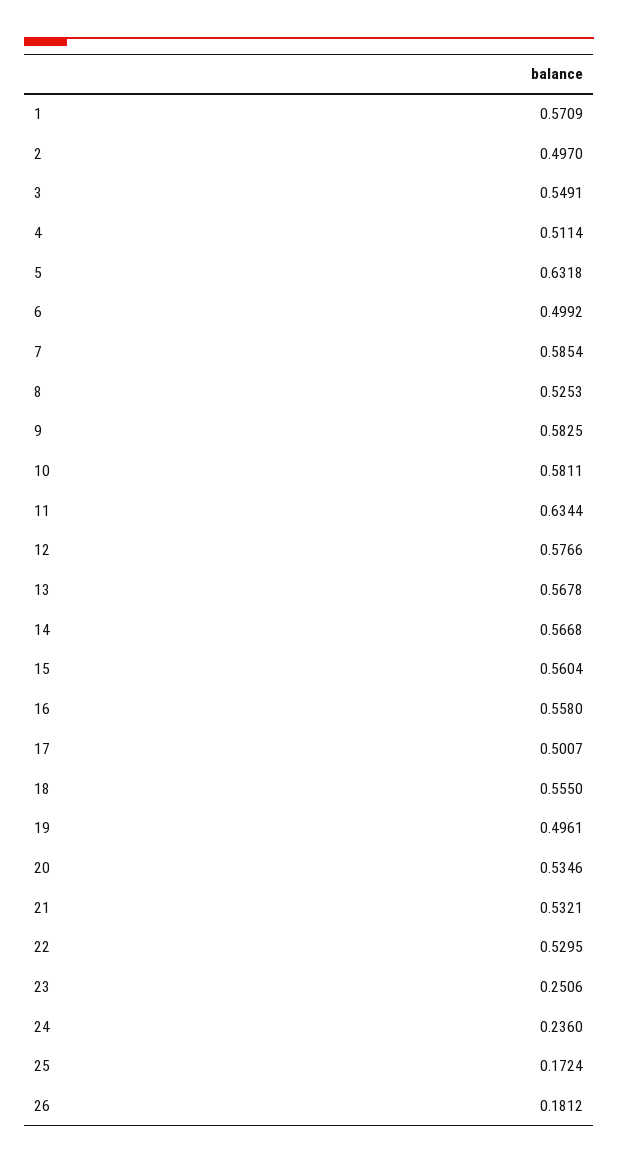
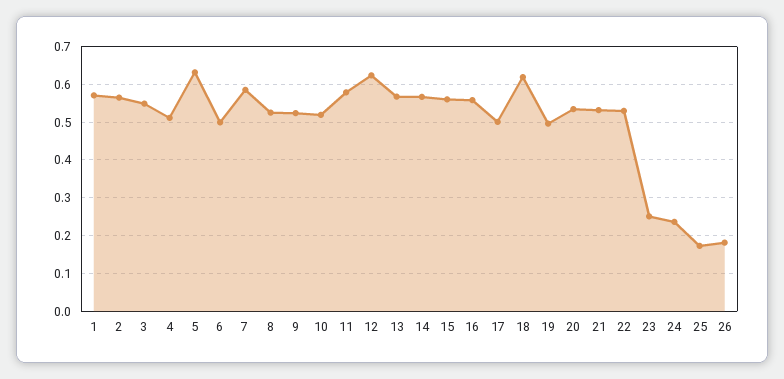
2: 0.497 -> 0.56
9: 0.5825 -> 0.52
10: 0.5811 -> 0.52
11: 0.6344 -> 0.58
12: 0.5766 -> 0.62
18: 0.555 -> 0.62

